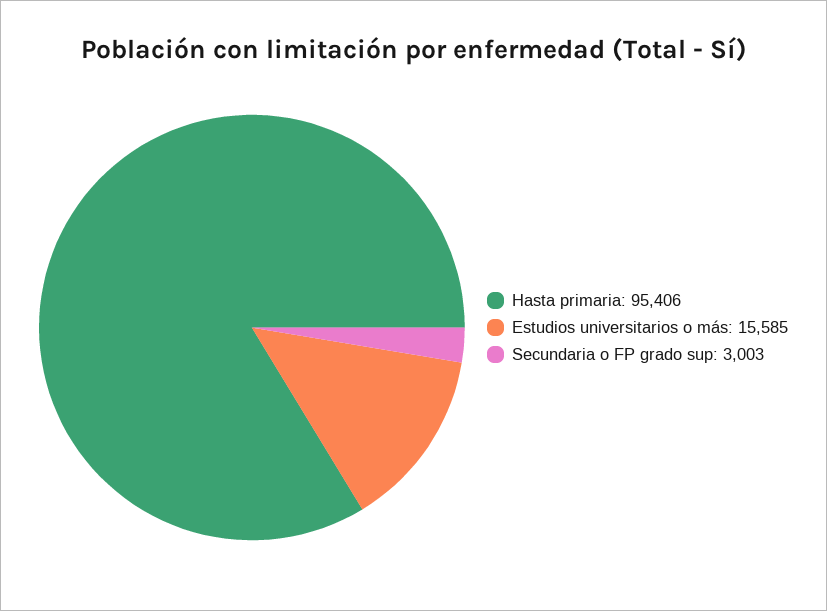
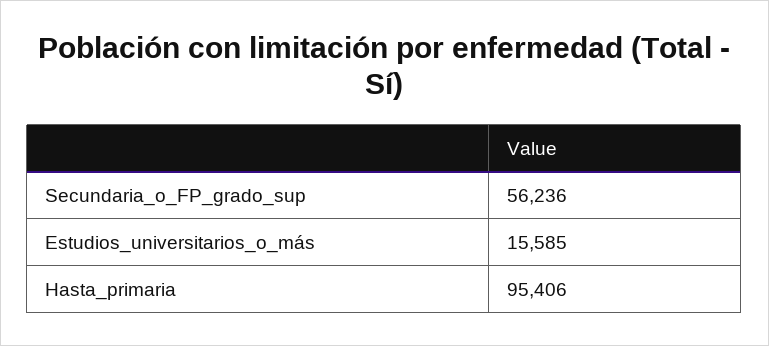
Secundaria o FP grado sup: 3003 -> 56236

